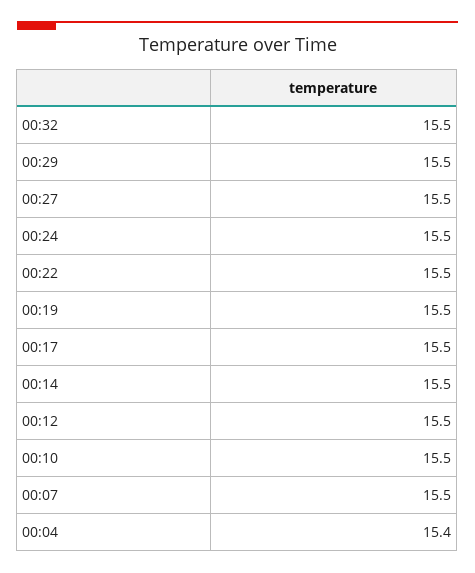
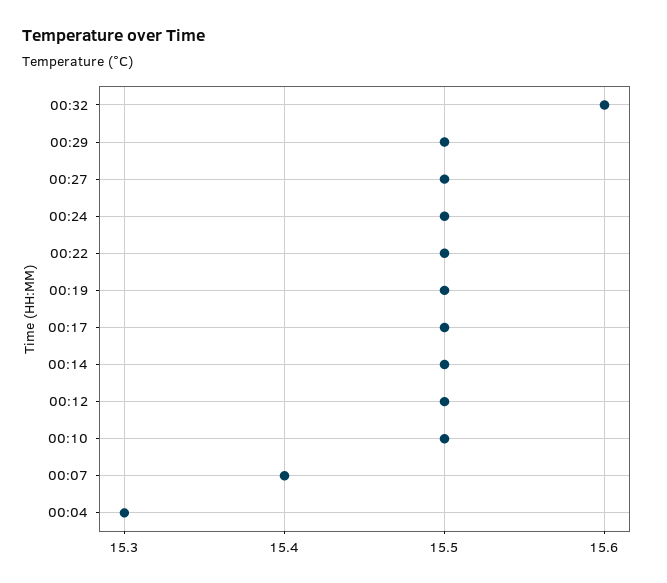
00:32: 15.5 -> 15.6
00:07: 15.5 -> 15.4
00:04: 15.4 -> 15.3

